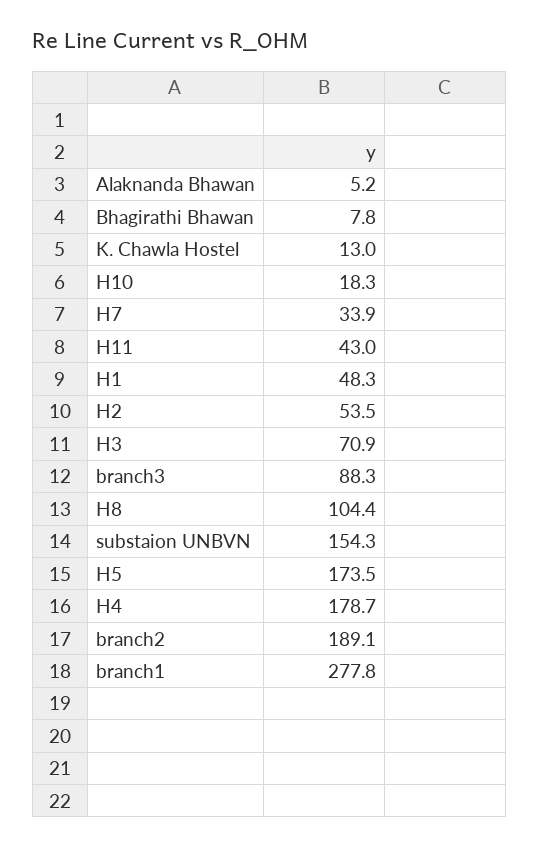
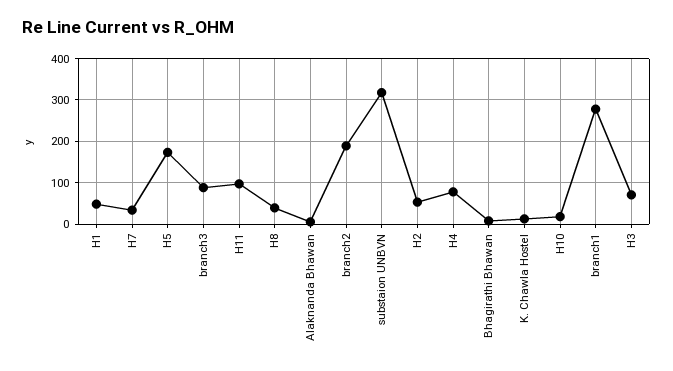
H11: 43 -> 100
H8: 104.4 -> 40
substaion UNBVN: 154.3 -> 320
H4: 178.7 -> 80

